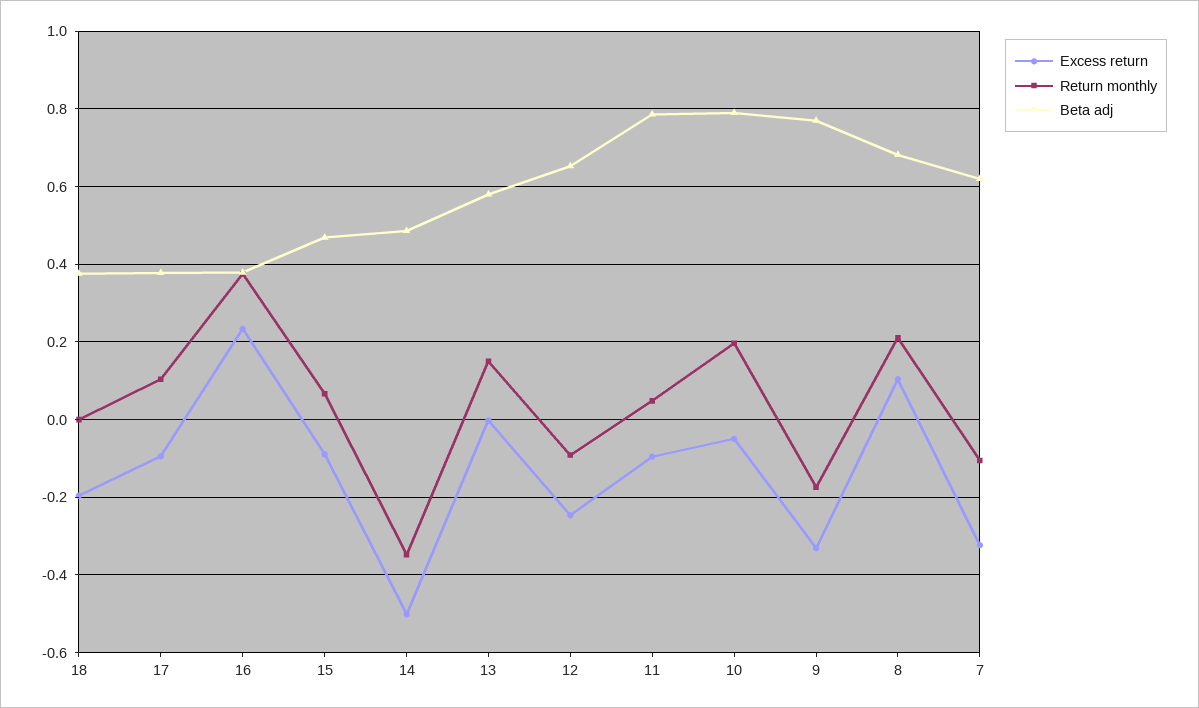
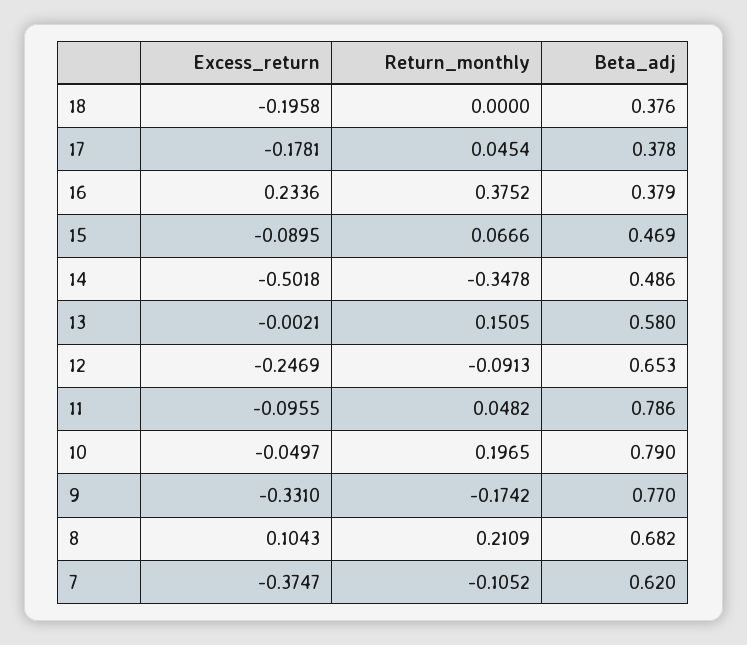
Excess return, 17: -0.1 -> -0.1781
Return monthly, 17: 0.1 -> 0.0454
Excess return, 7: -0.32 -> -0.3747

